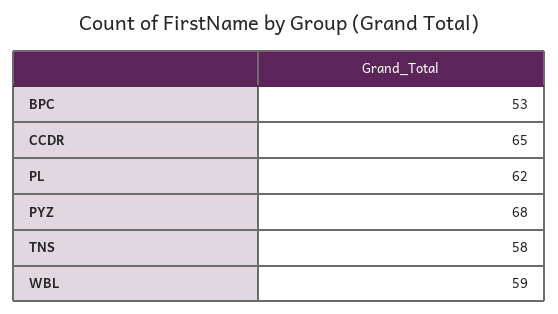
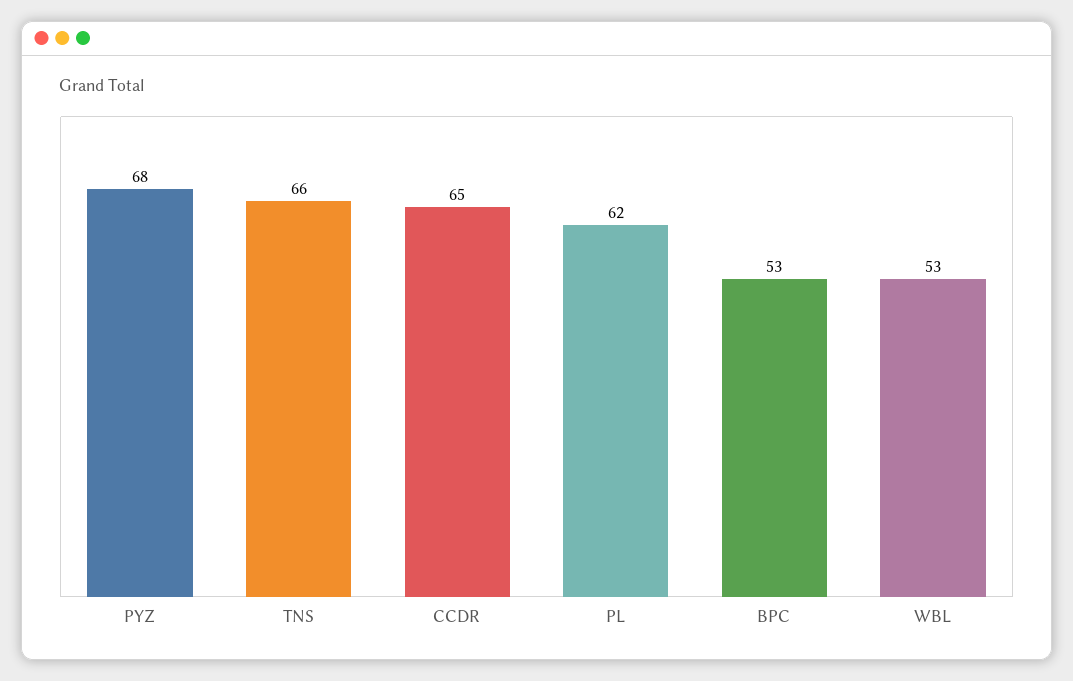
TNS: 58 -> 66
WBL: 59 -> 53

